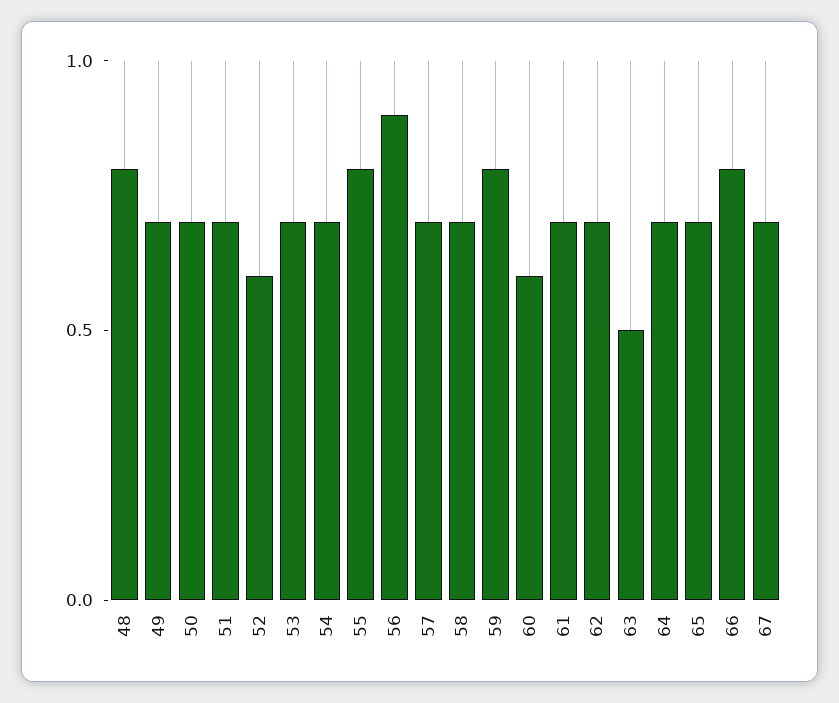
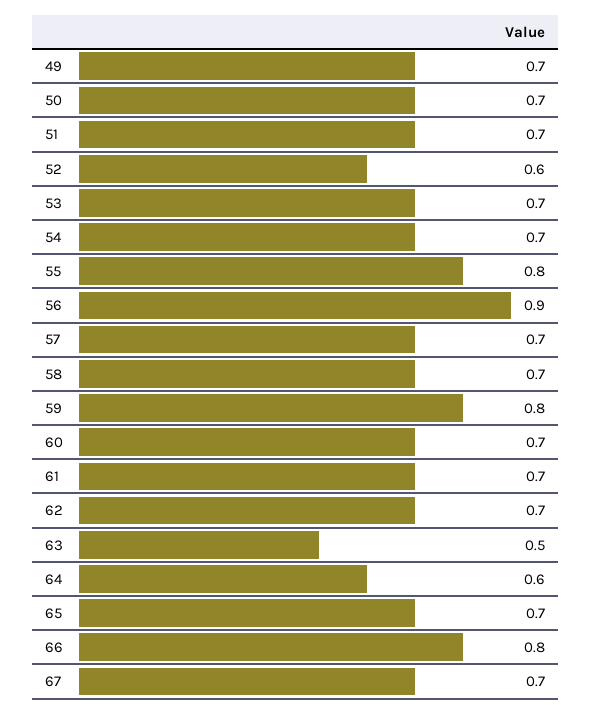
48: 0.8 -> none
60: 0.6 -> 0.7
64: 0.7 -> 0.6

